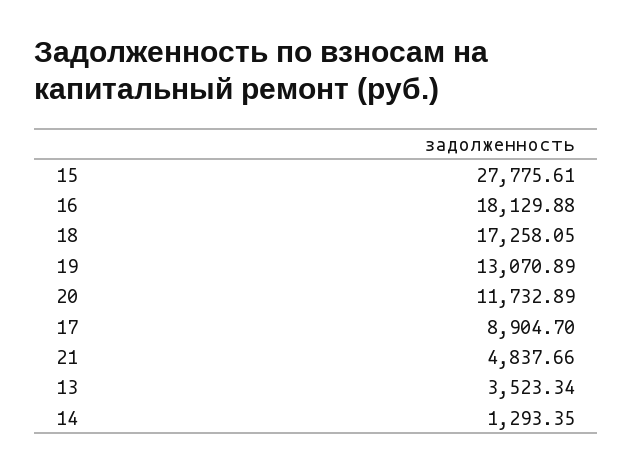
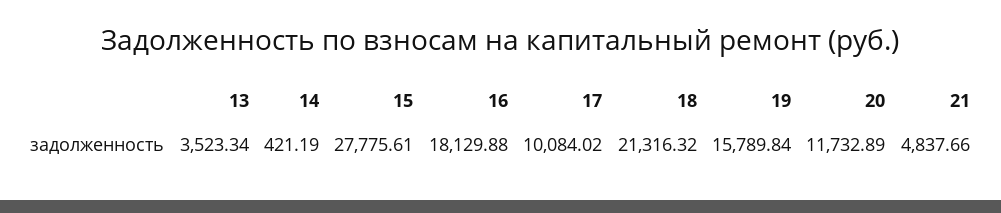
18: 17258.05 -> 21316.32
19: 13070.89 -> 15789.84
17: 8904.7 -> 10084.02
14: 1293.35 -> 421.19

